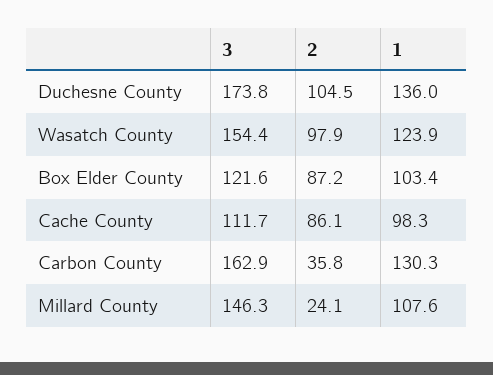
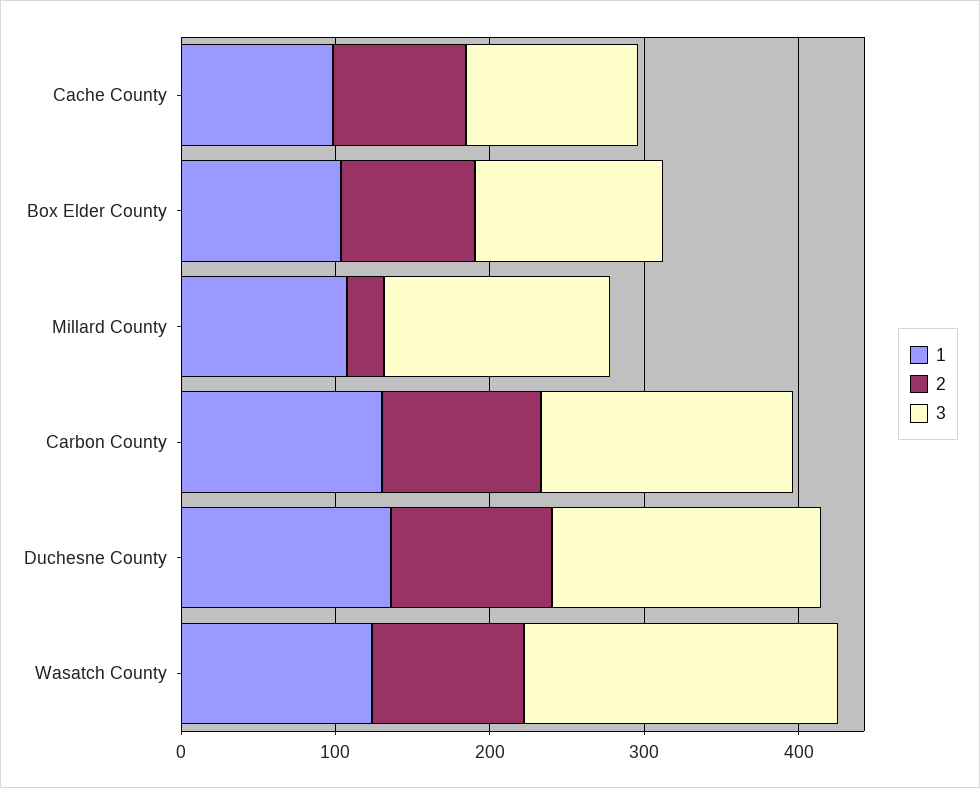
3, Wasatch County: 154.4 -> 200
2, Carbon County: 35.8 -> 100

